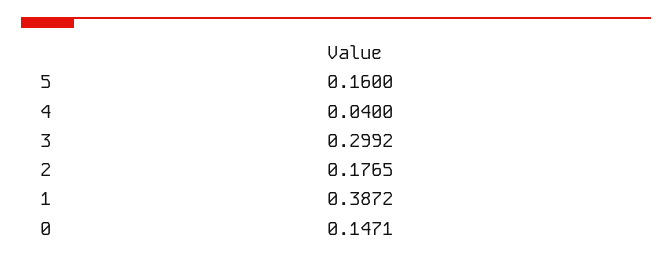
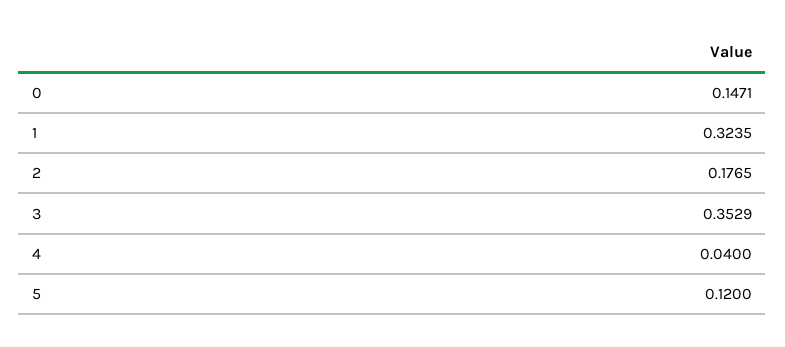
5: 0.16 -> 0.12
3: 0.2992 -> 0.3529
1: 0.3872 -> 0.3235

